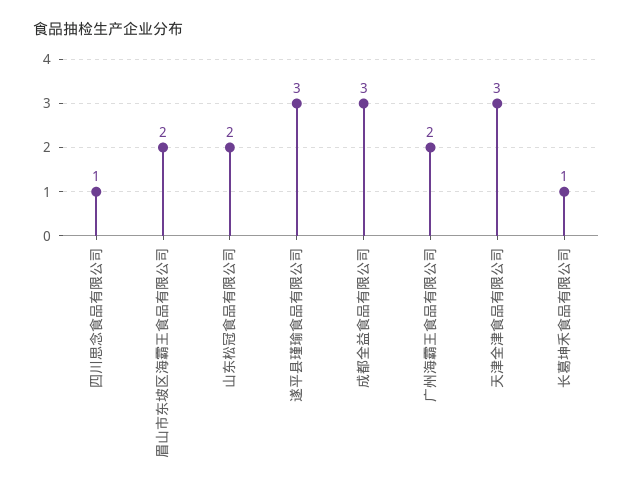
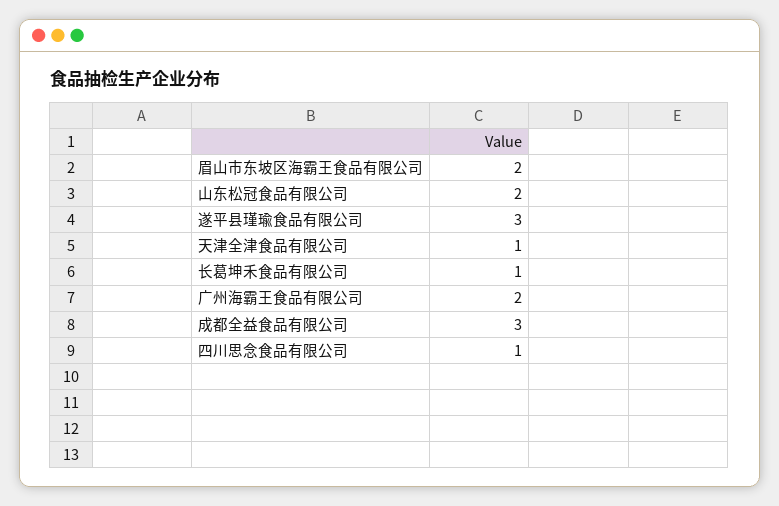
天津全津食品有限公司: 3 -> 1

